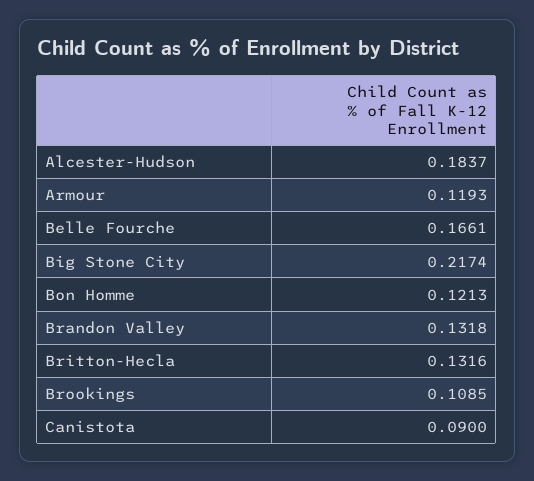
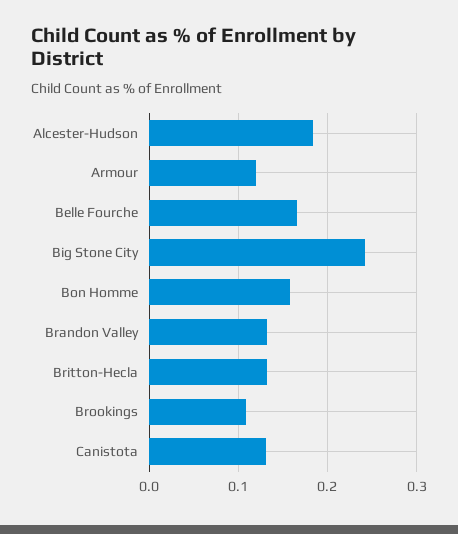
Big Stone City: 0.2174 -> 0.24
Bon Homme: 0.1213 -> 0.16
Canistota: 0.09 -> 0.13

